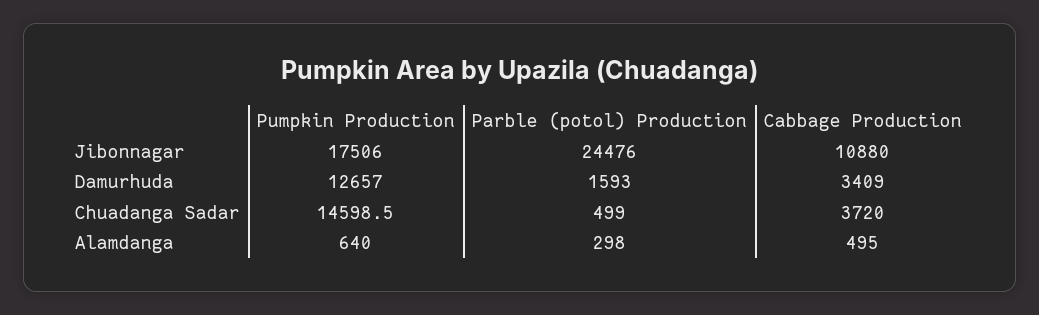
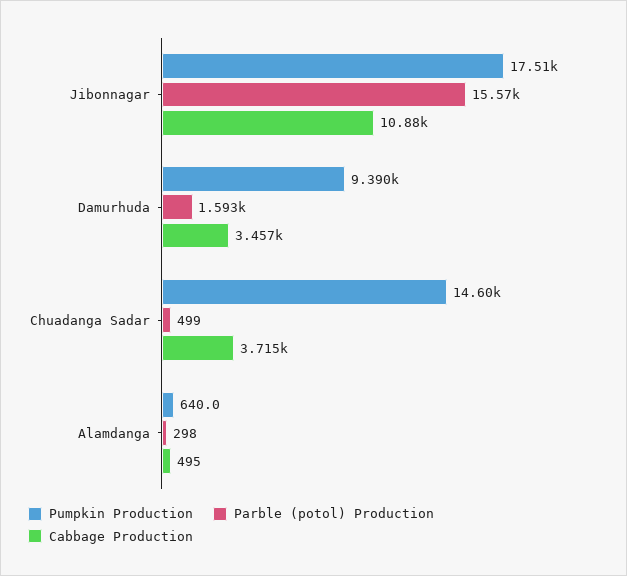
Parble (potol) Production, Jibonnagar: 24476 -> 15570
Pumpkin Production, Damurhuda: 12657 -> 9390
Cabbage Production, Damurhuda: 3409 -> 3457
Cabbage Production, Chuadanga Sadar: 3720 -> 3715

